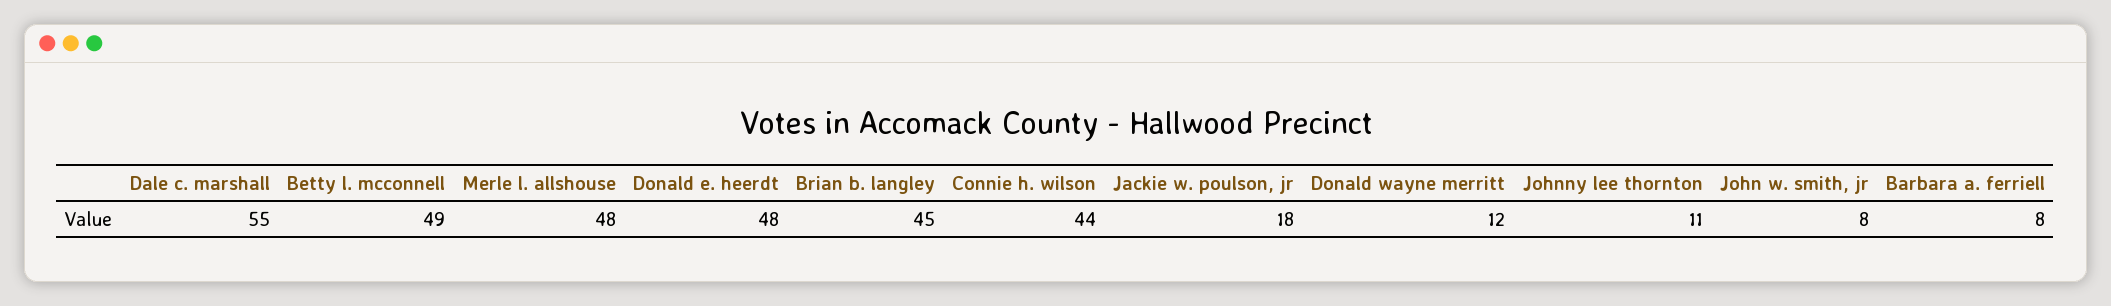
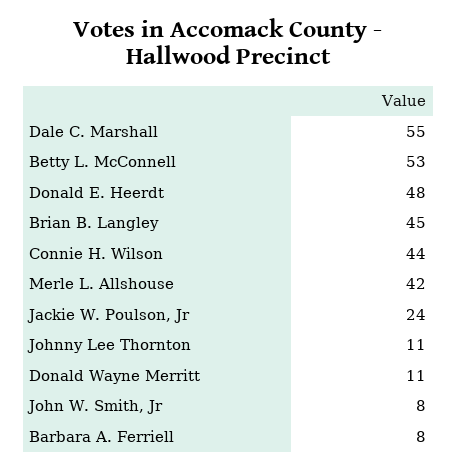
Betty l. mcconnell: 49 -> 53
Merle l. allshouse: 48 -> 42
Jackie w. poulson, jr: 18 -> 24
Donald wayne merritt: 12 -> 11

